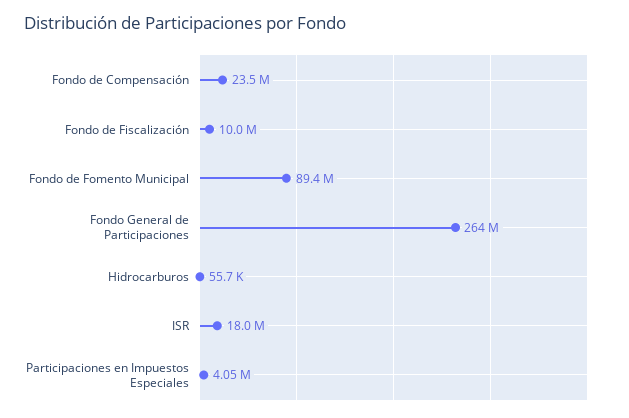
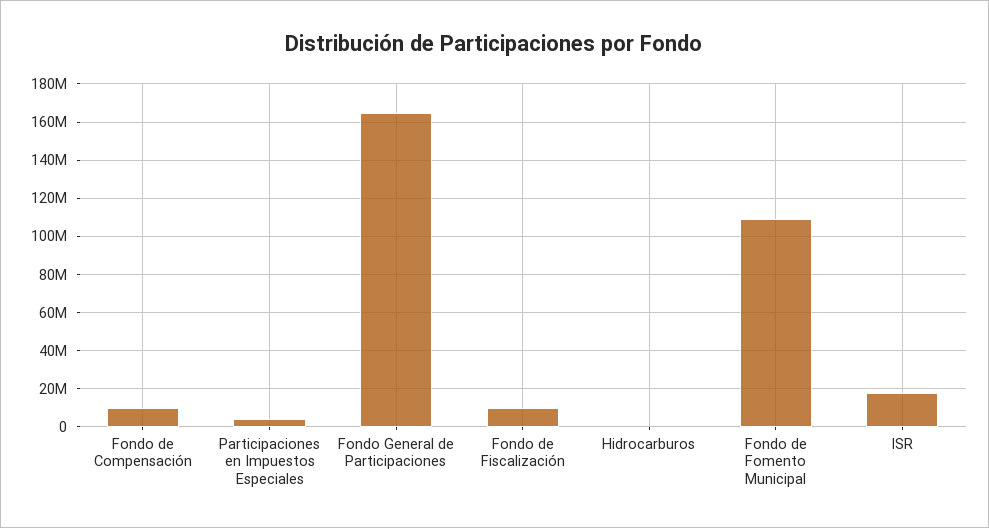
Fondo de Compensación: 23500000 -> 10000000
Fondo de Fomento Municipal: 89400000 -> 110000000
Fondo General de Participaciones: 264000000 -> 165000000

